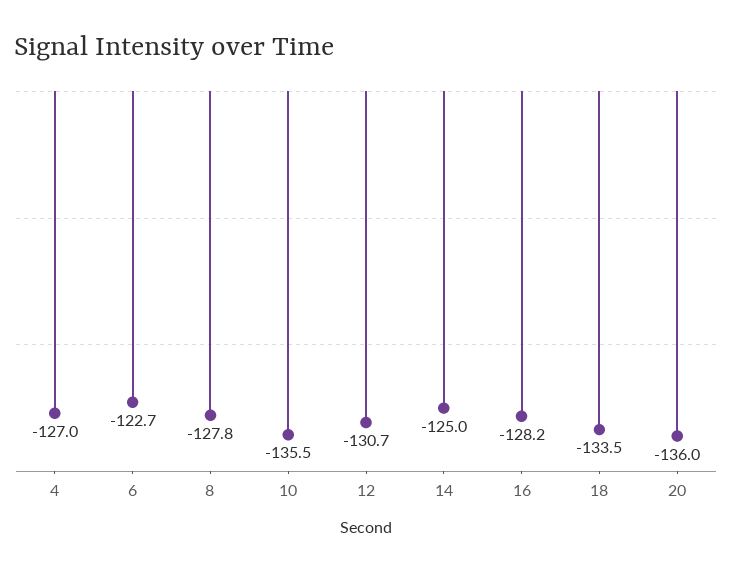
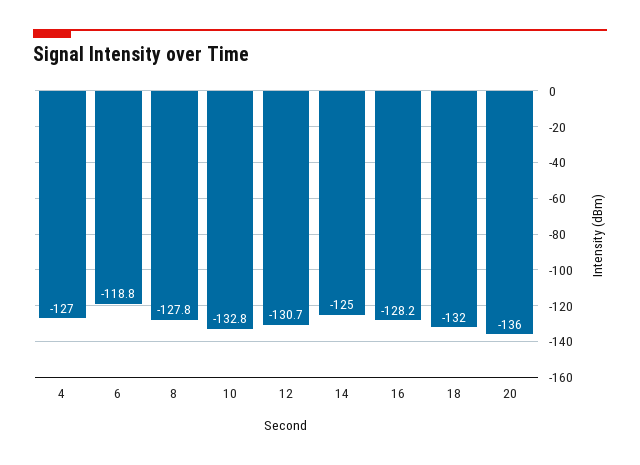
6: -122.7 -> -118.8
10: -135.5 -> -132.8
18: -133.5 -> -132

